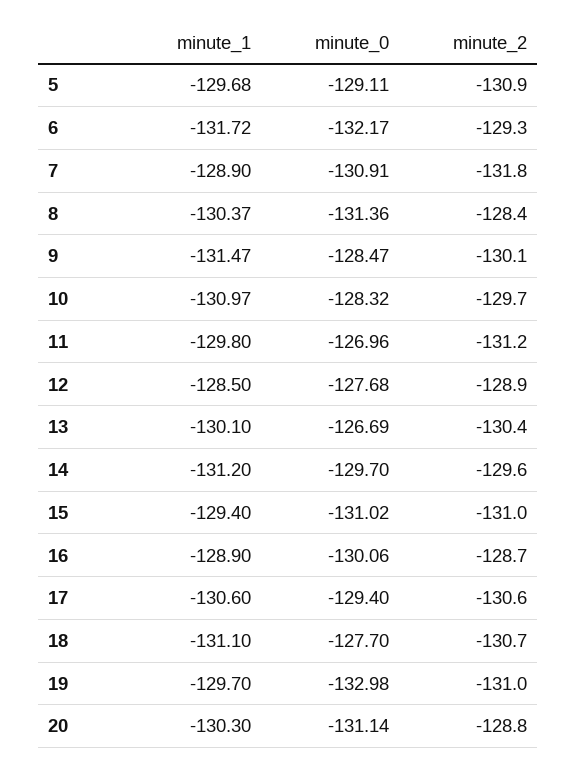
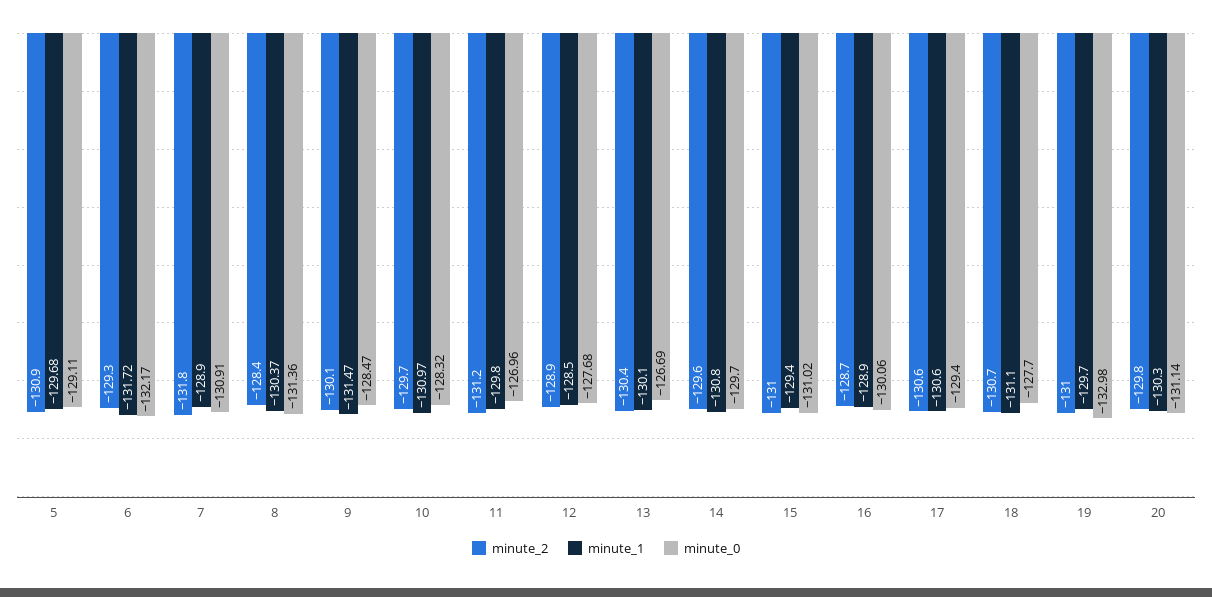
minute_1, 14: -131.2 -> -130.8
minute_2, 20: -128.8 -> -129.8

